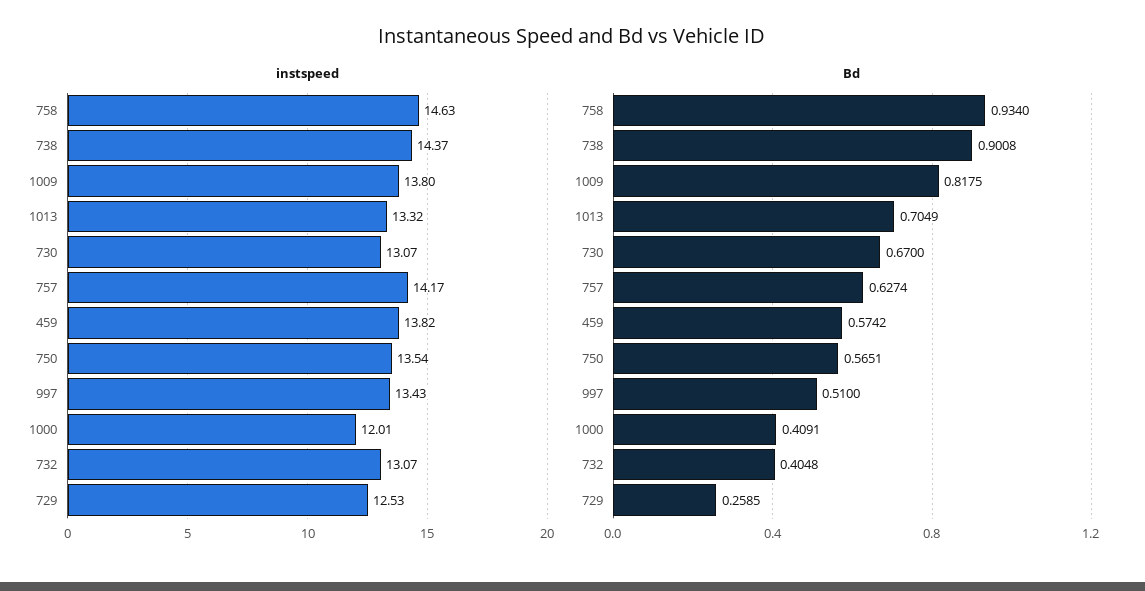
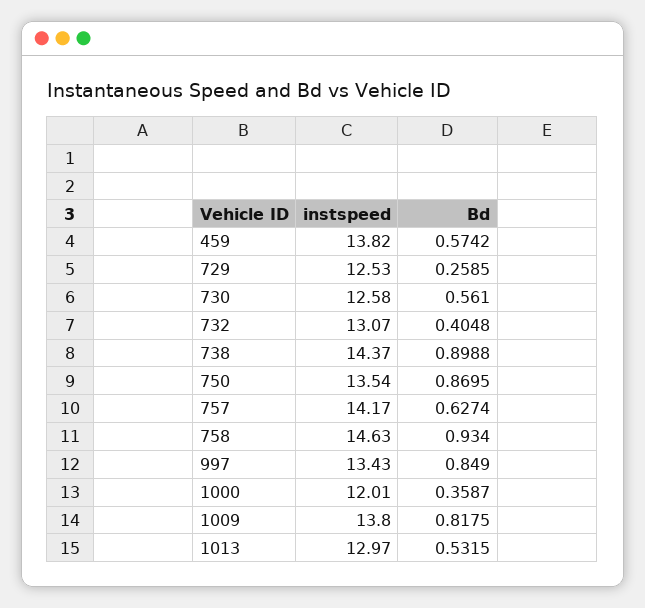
instspeed, 1013: 13.32 -> 12.97
instspeed, 730: 13.07 -> 12.58
Bd, 738: 0.9008 -> 0.8988
Bd, 1013: 0.7049 -> 0.5315
Bd, 730: 0.67 -> 0.561
Bd, 750: 0.5651 -> 0.8695
Bd, 997: 0.51 -> 0.849
Bd, 1000: 0.4091 -> 0.3587

